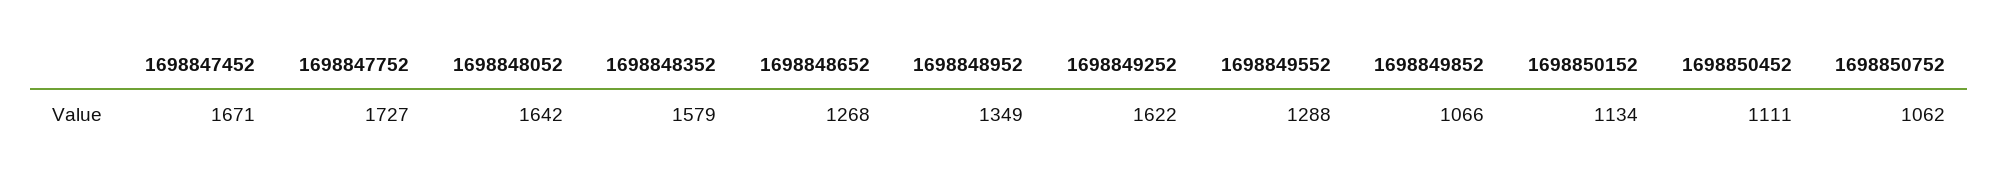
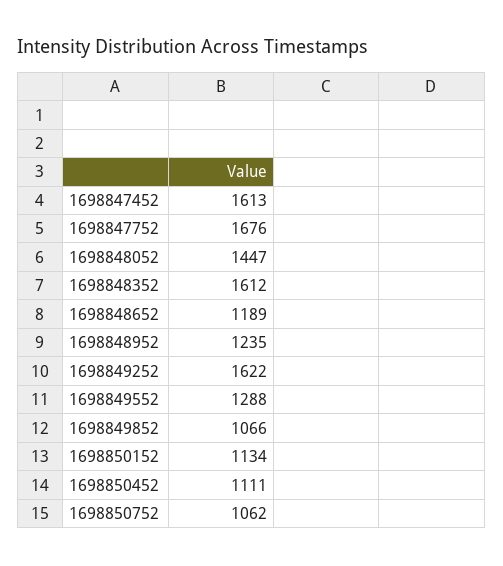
1698847452: 1671 -> 1613
1698847752: 1727 -> 1676
1698848052: 1642 -> 1447
1698848352: 1579 -> 1612
1698848652: 1268 -> 1189
1698848952: 1349 -> 1235

